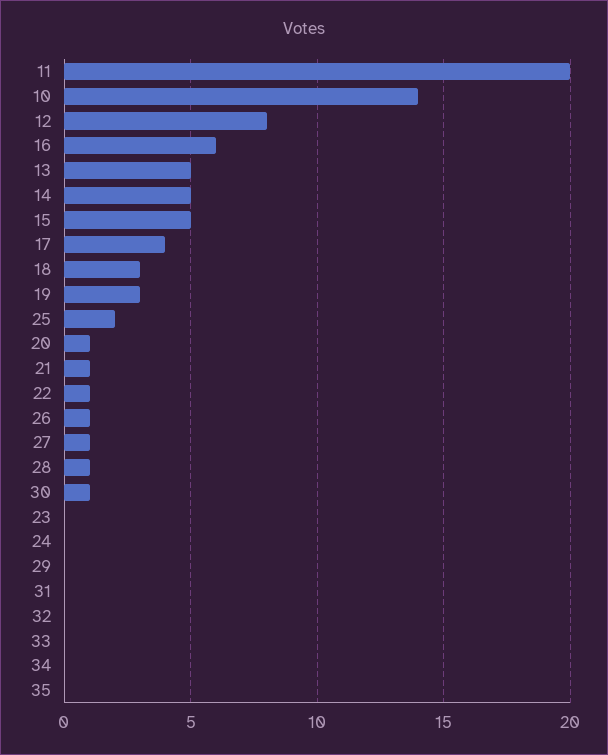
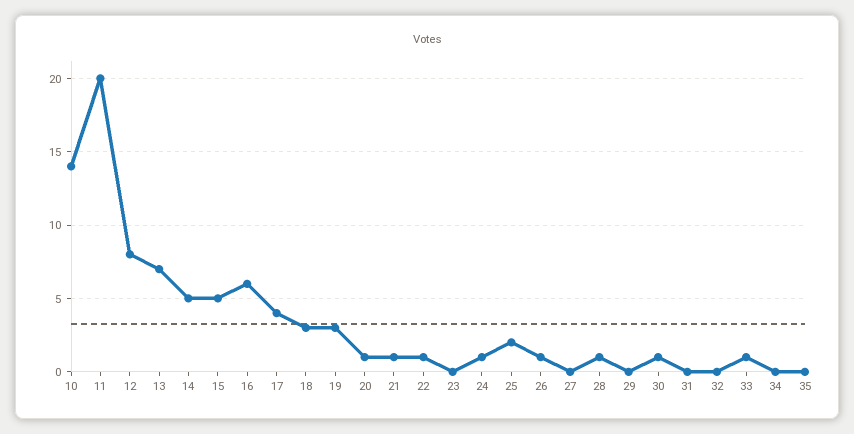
13: 5 -> 7
27: 1 -> 0
24: 0 -> 1
33: 0 -> 1

